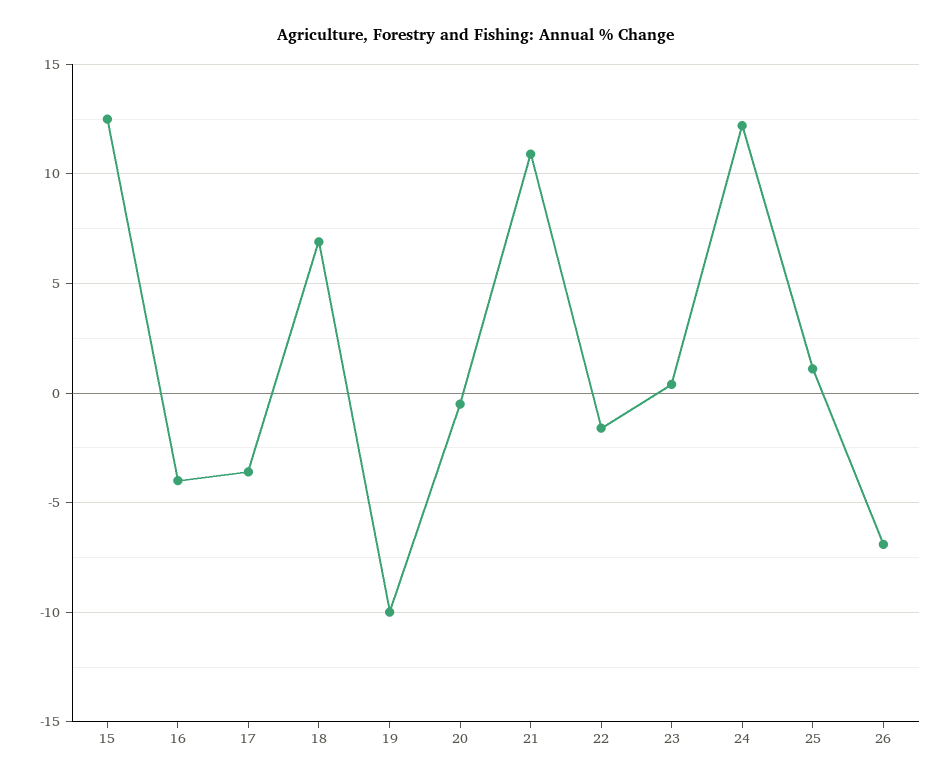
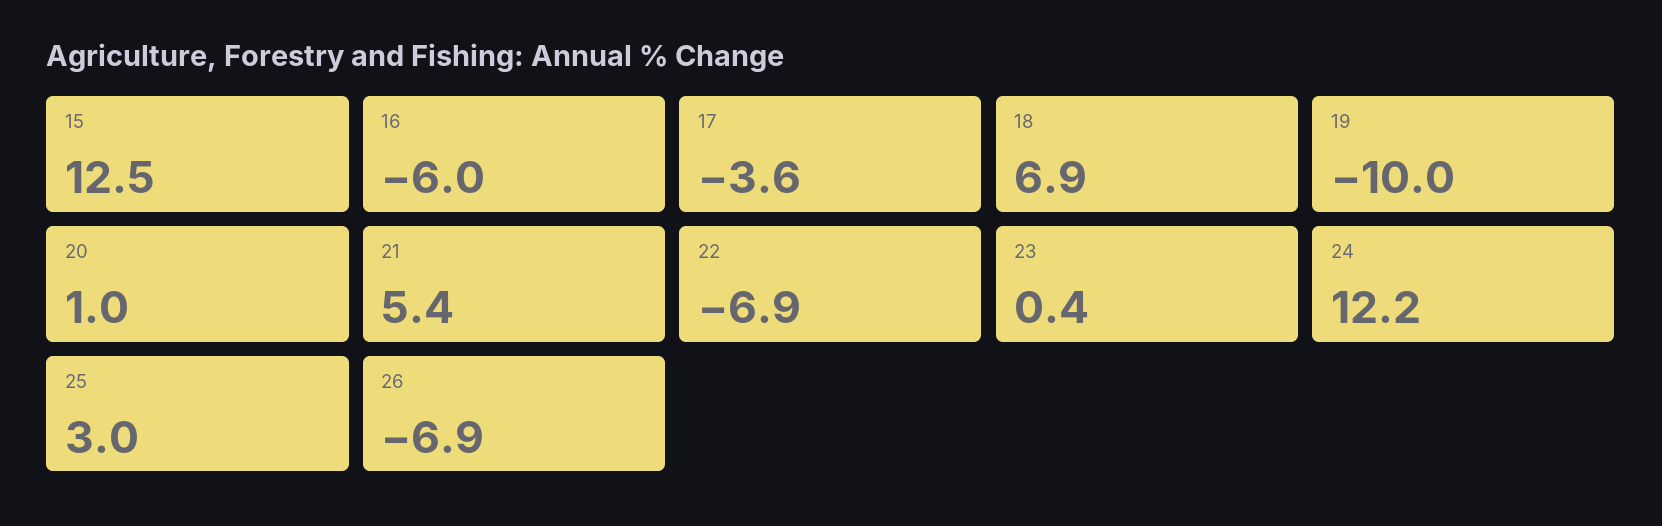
16: -4 -> -6
20: -0.5 -> 1
21: 11 -> 5.4
22: -1.5 -> -6.9
25: 1 -> 3

